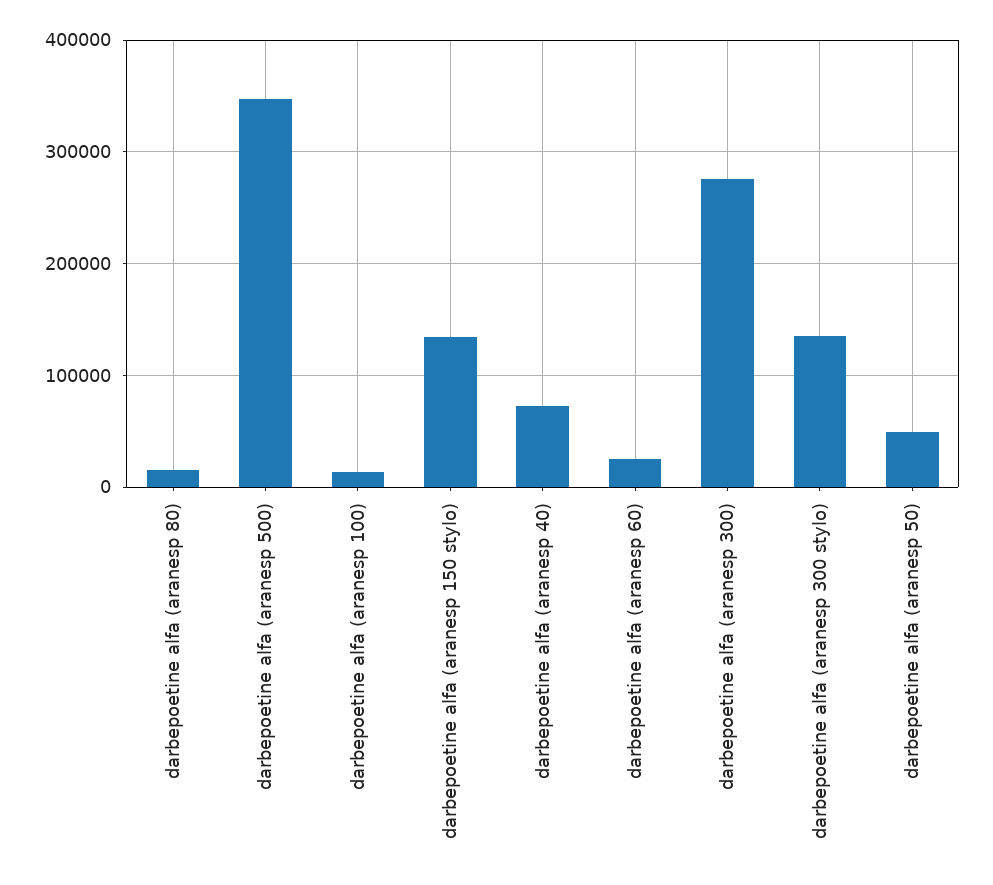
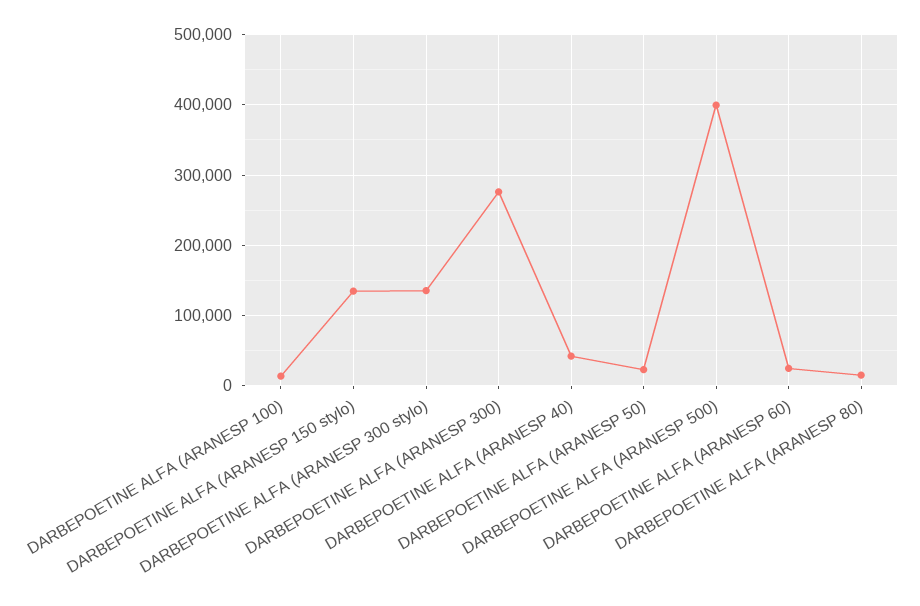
darbepoetine alfa (aranesp 500): 350000 -> 400000
darbepoetine alfa (aranesp 40): 70000 -> 40000
darbepoetine alfa (aranesp 50): 50000 -> 20000

